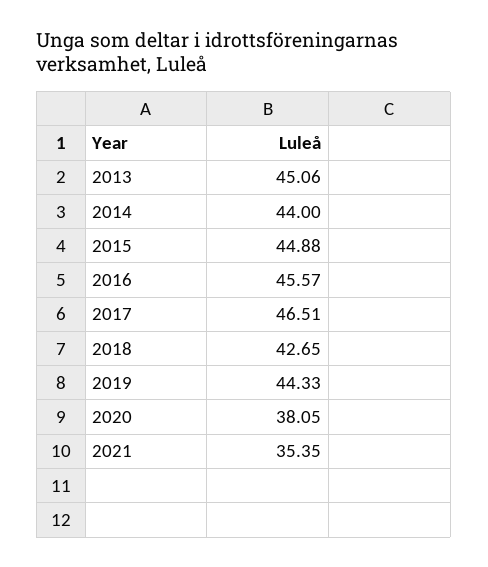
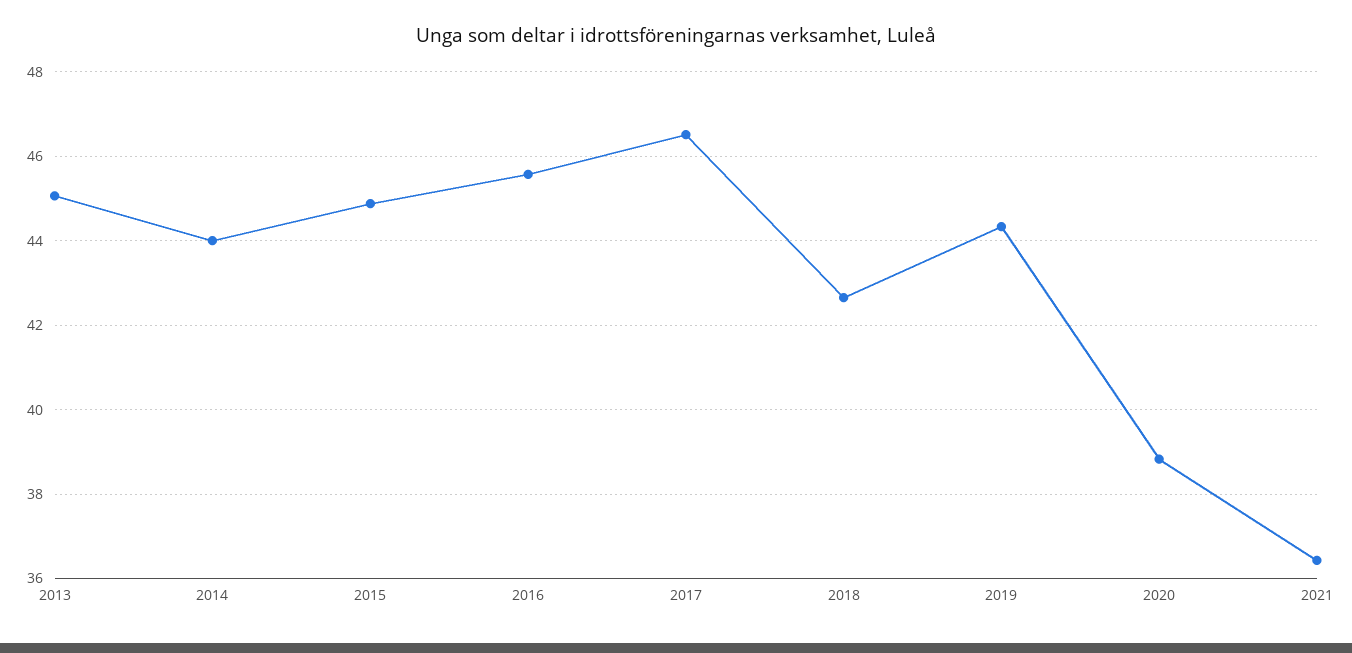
2020: 38.05 -> 38.8
2021: 35.35 -> 36.4

